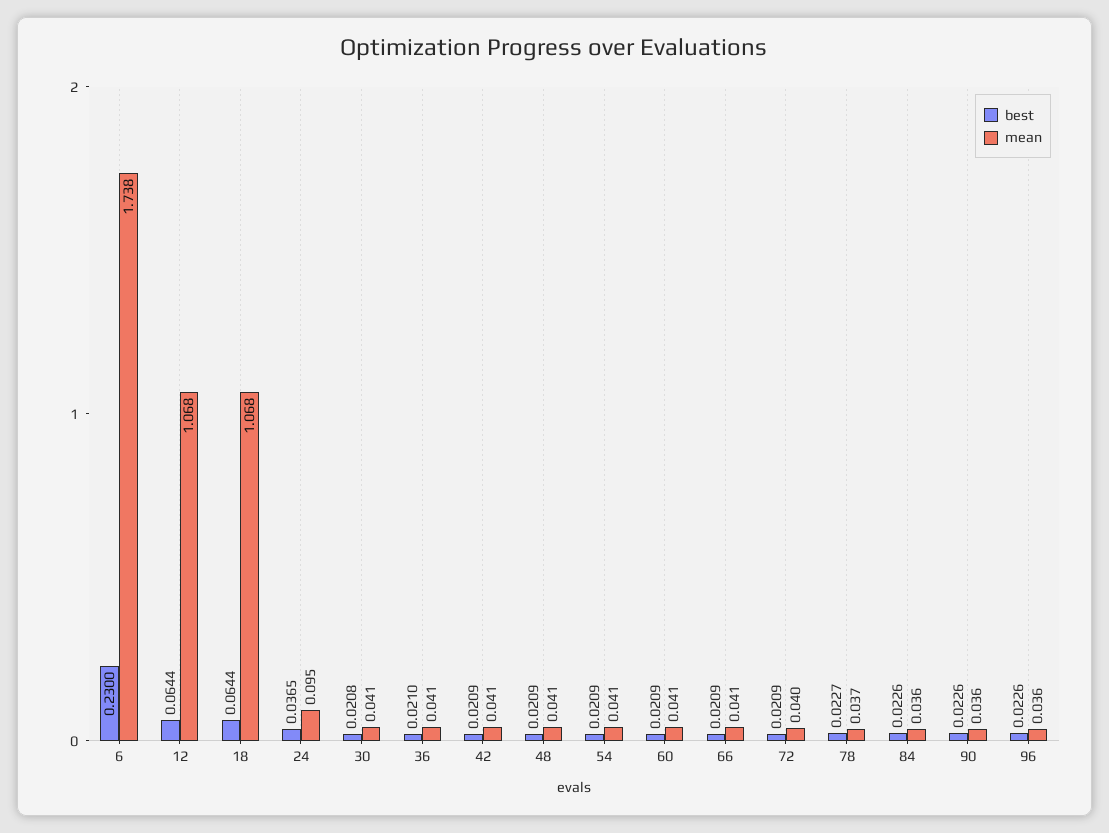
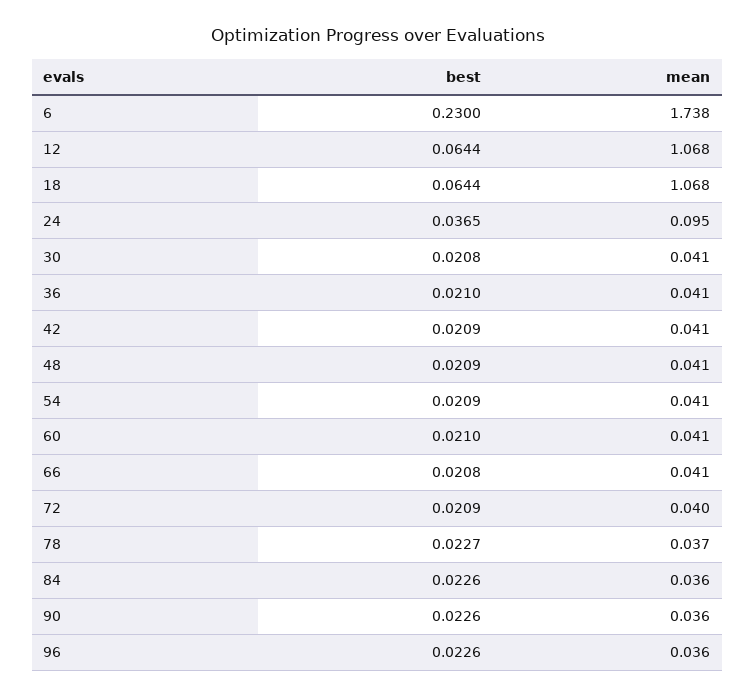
best, 60: 0.0209 -> 0.021
best, 66: 0.0209 -> 0.0208

